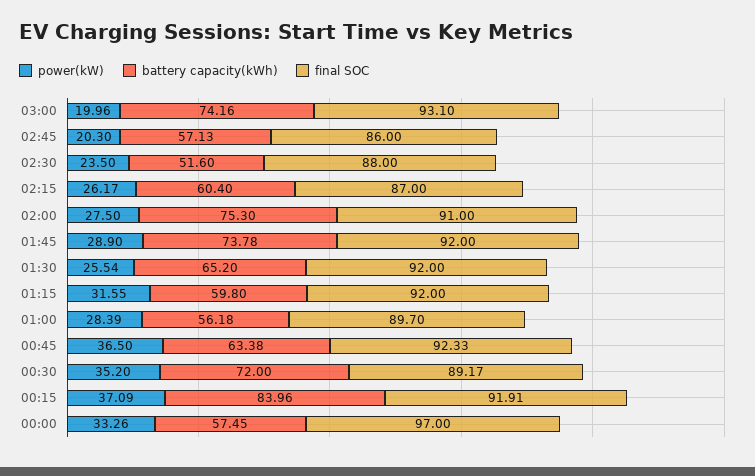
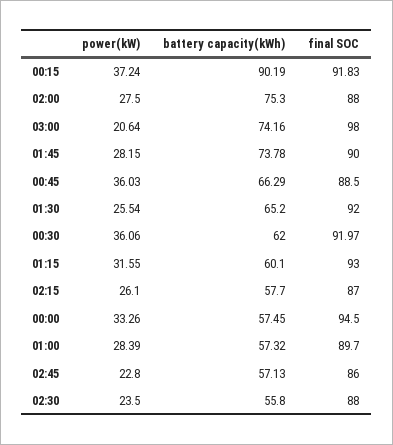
power(kW), 03:00: 19.96 -> 20.64
final SOC, 03:00: 93.1 -> 98
power(kW), 02:45: 20.3 -> 22.8
battery capacity(kWh), 02:30: 51.6 -> 55.8
power(kW), 02:15: 26.17 -> 26.1
battery capacity(kWh), 02:15: 60.4 -> 57.7
final SOC, 02:00: 91 -> 88
power(kW), 01:45: 28.9 -> 28.15
final SOC, 01:45: 92 -> 90
battery capacity(kWh), 01:15: 59.8 -> 60.1
final SOC, 01:15: 92 -> 93
battery capacity(kWh), 01:00: 56.18 -> 57.32
power(kW), 00:45: 36.5 -> 36.03
battery capacity(kWh), 00:45: 63.38 -> 66.29
final SOC, 00:45: 92.33 -> 88.5
power(kW), 00:30: 35.2 -> 36.06
battery capacity(kWh), 00:30: 72 -> 62
final SOC, 00:30: 89.17 -> 91.97
power(kW), 00:15: 37.09 -> 37.24
battery capacity(kWh), 00:15: 83.96 -> 90.19
final SOC, 00:15: 91.91 -> 91.83
final SOC, 00:00: 97 -> 94.5

